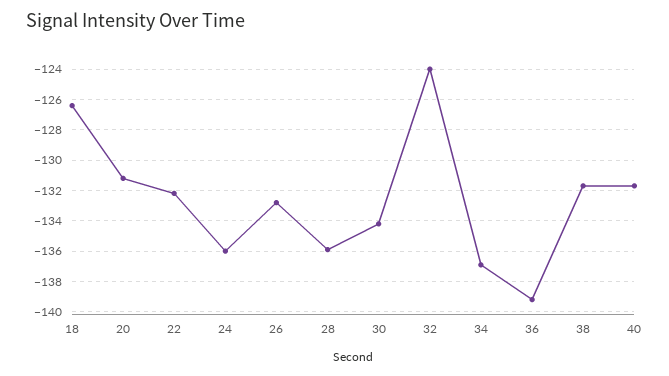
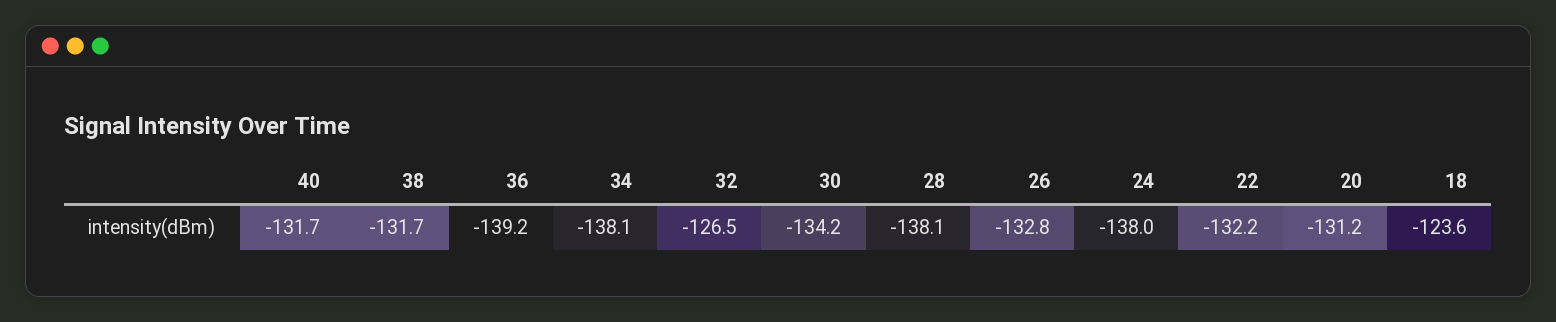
18: -126.5 -> -123.6
24: -136 -> -138
28: -136 -> -138.1
32: -124 -> -126.5
34: -137 -> -138.1

